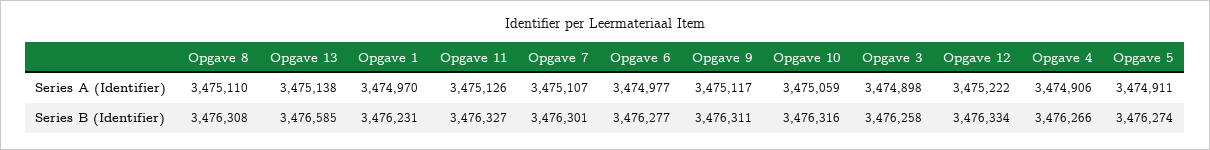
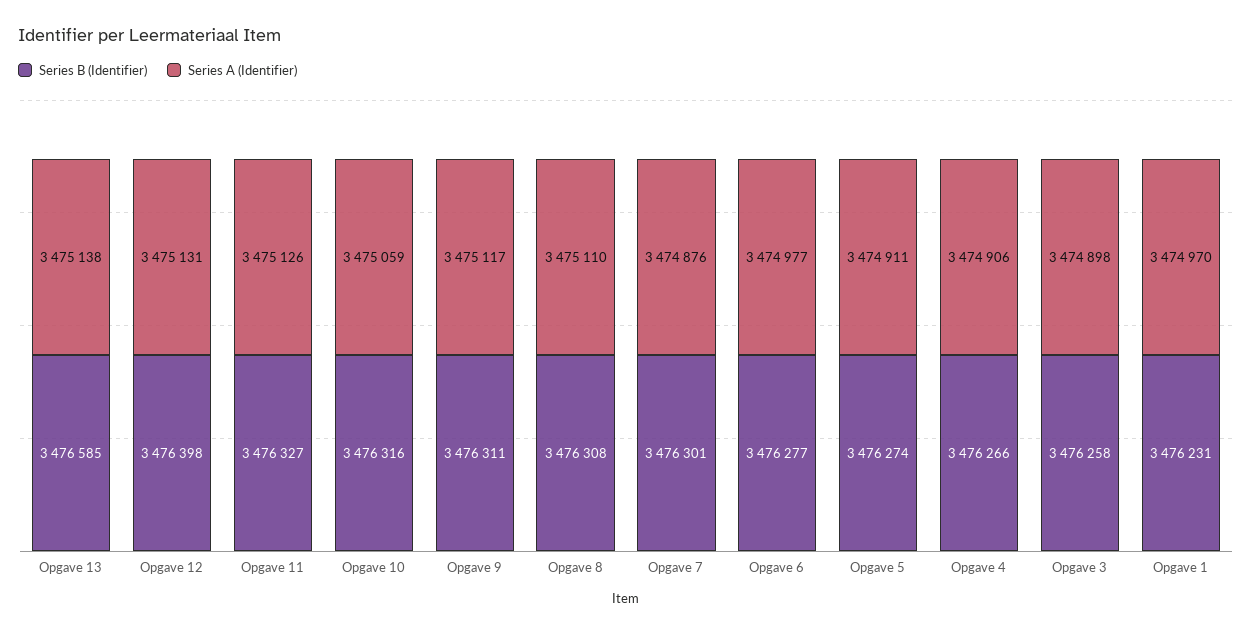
Series A (Identifier), Opgave 7: 3475107 -> 3474876
Series A (Identifier), Opgave 12: 3475222 -> 3475131
Series B (Identifier), Opgave 12: 3476334 -> 3476398

